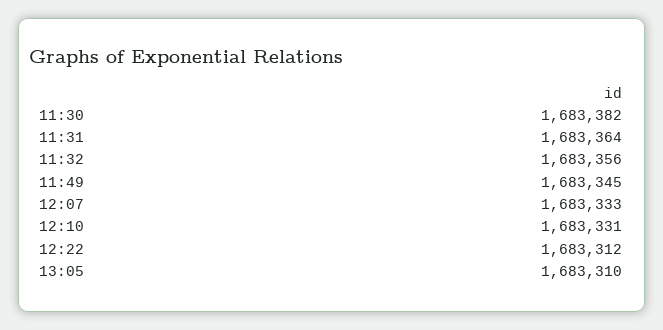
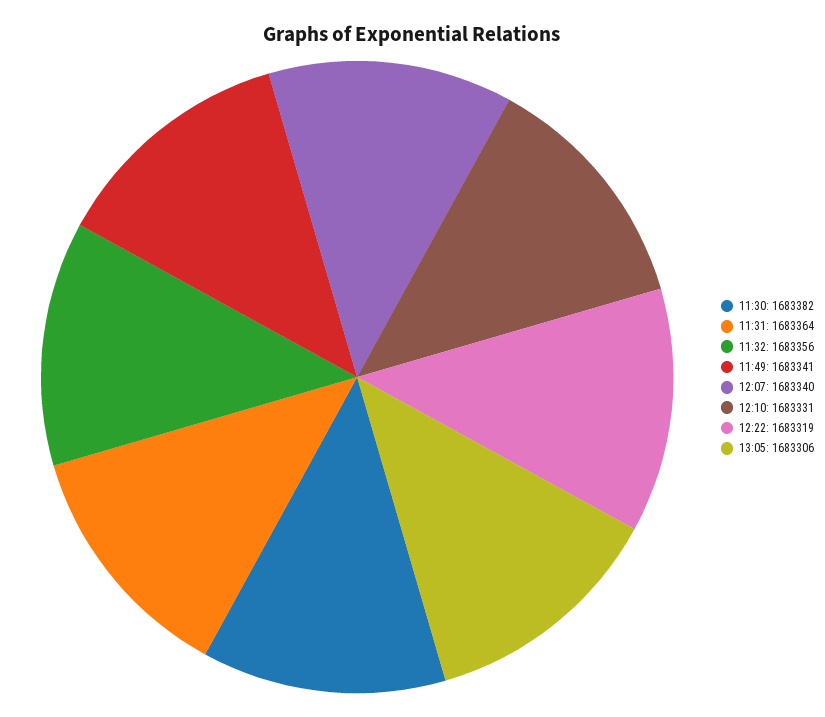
11:49: 1683345 -> 1683341
12:07: 1683333 -> 1683340
12:22: 1683312 -> 1683319
13:05: 1683310 -> 1683306

